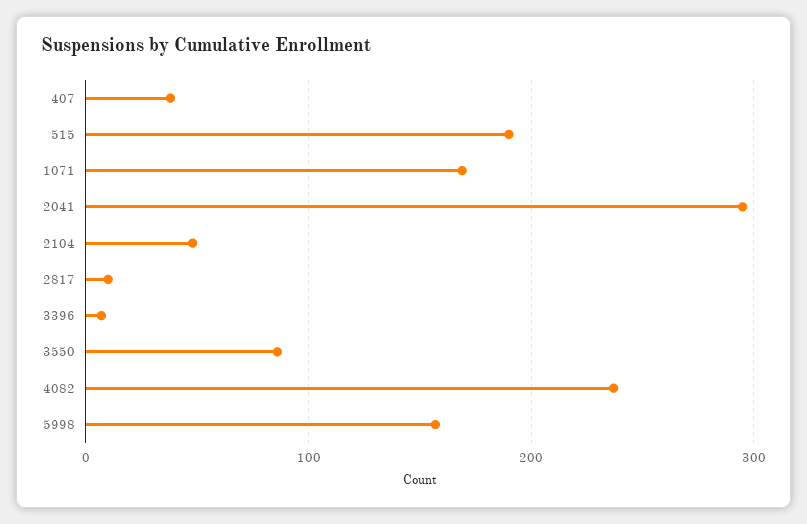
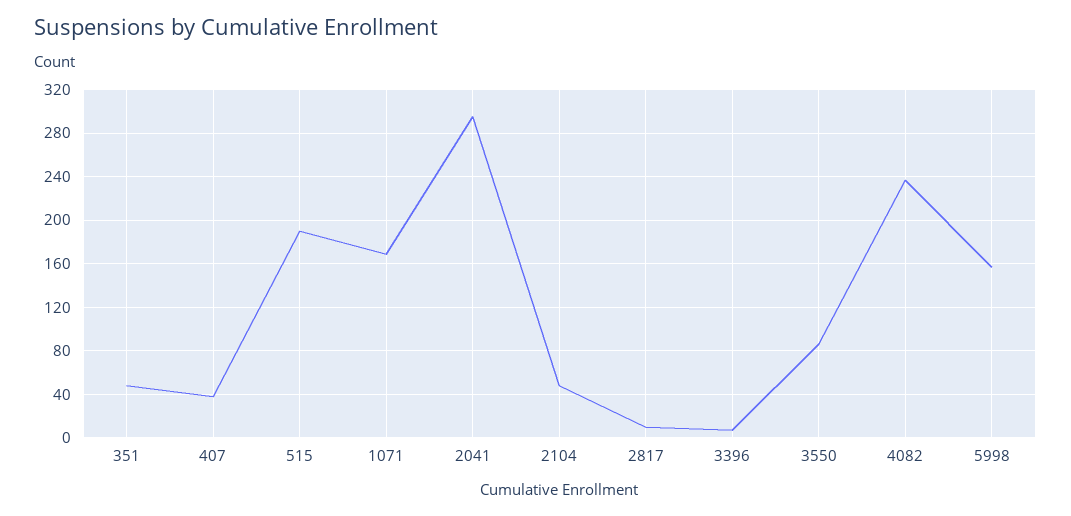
351: none -> 50

